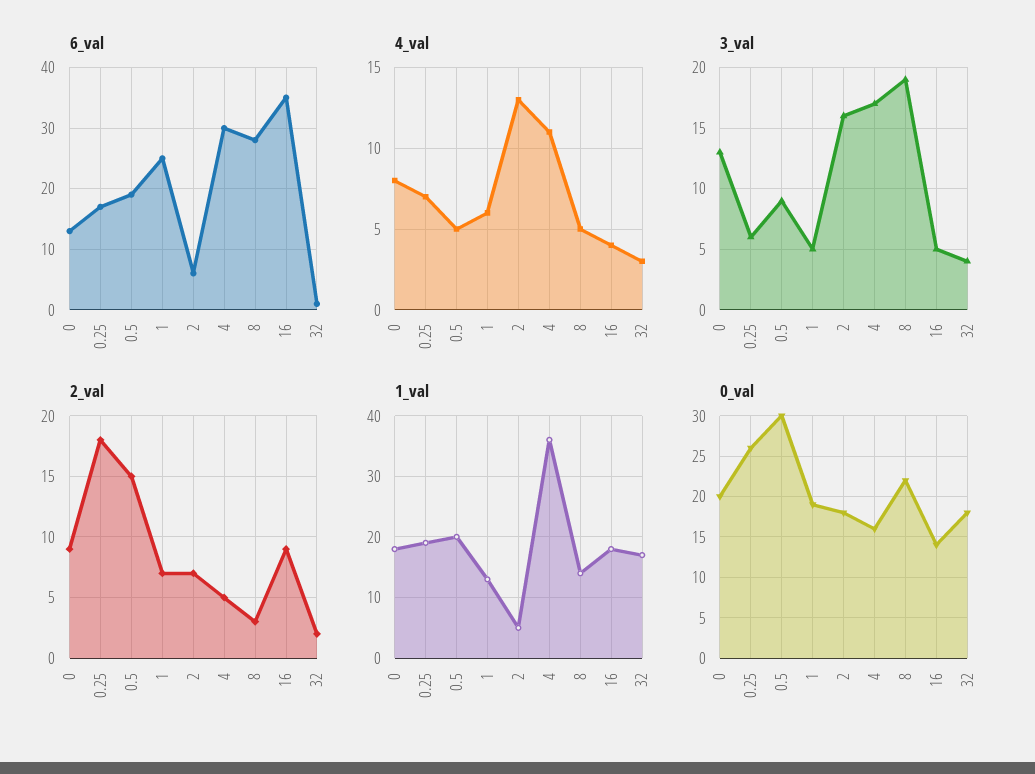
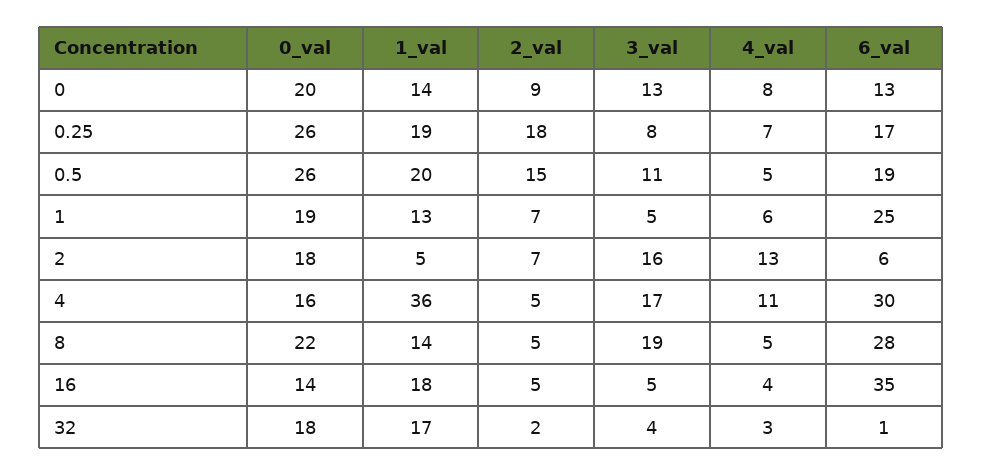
3_val, 0.25: 6 -> 8
3_val, 0.5: 9 -> 11
2_val, 8: 3 -> 5
2_val, 16: 9 -> 5
1_val, 0: 18 -> 14
0_val, 0.5: 30 -> 26

